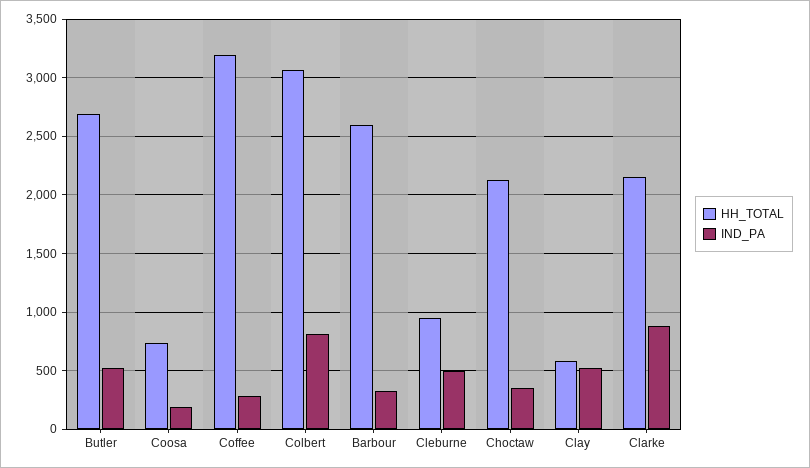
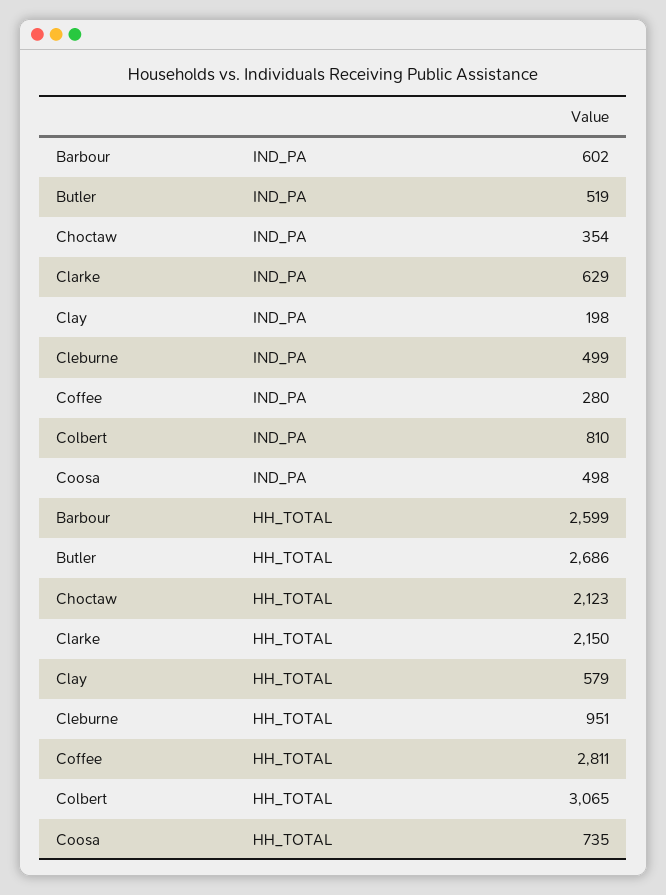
IND_PA, Coosa: 200 -> 498
HH_TOTAL, Coffee: 3200 -> 2811
IND_PA, Barbour: 300 -> 602
IND_PA, Clay: 500 -> 198
IND_PA, Clarke: 900 -> 629

